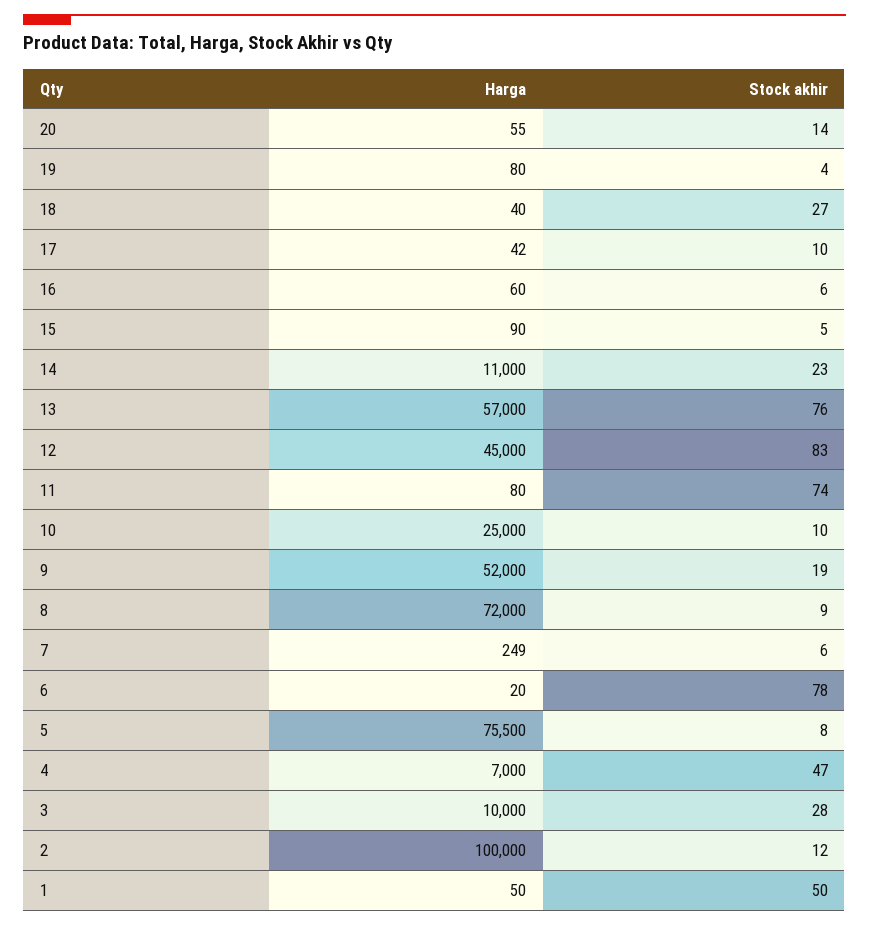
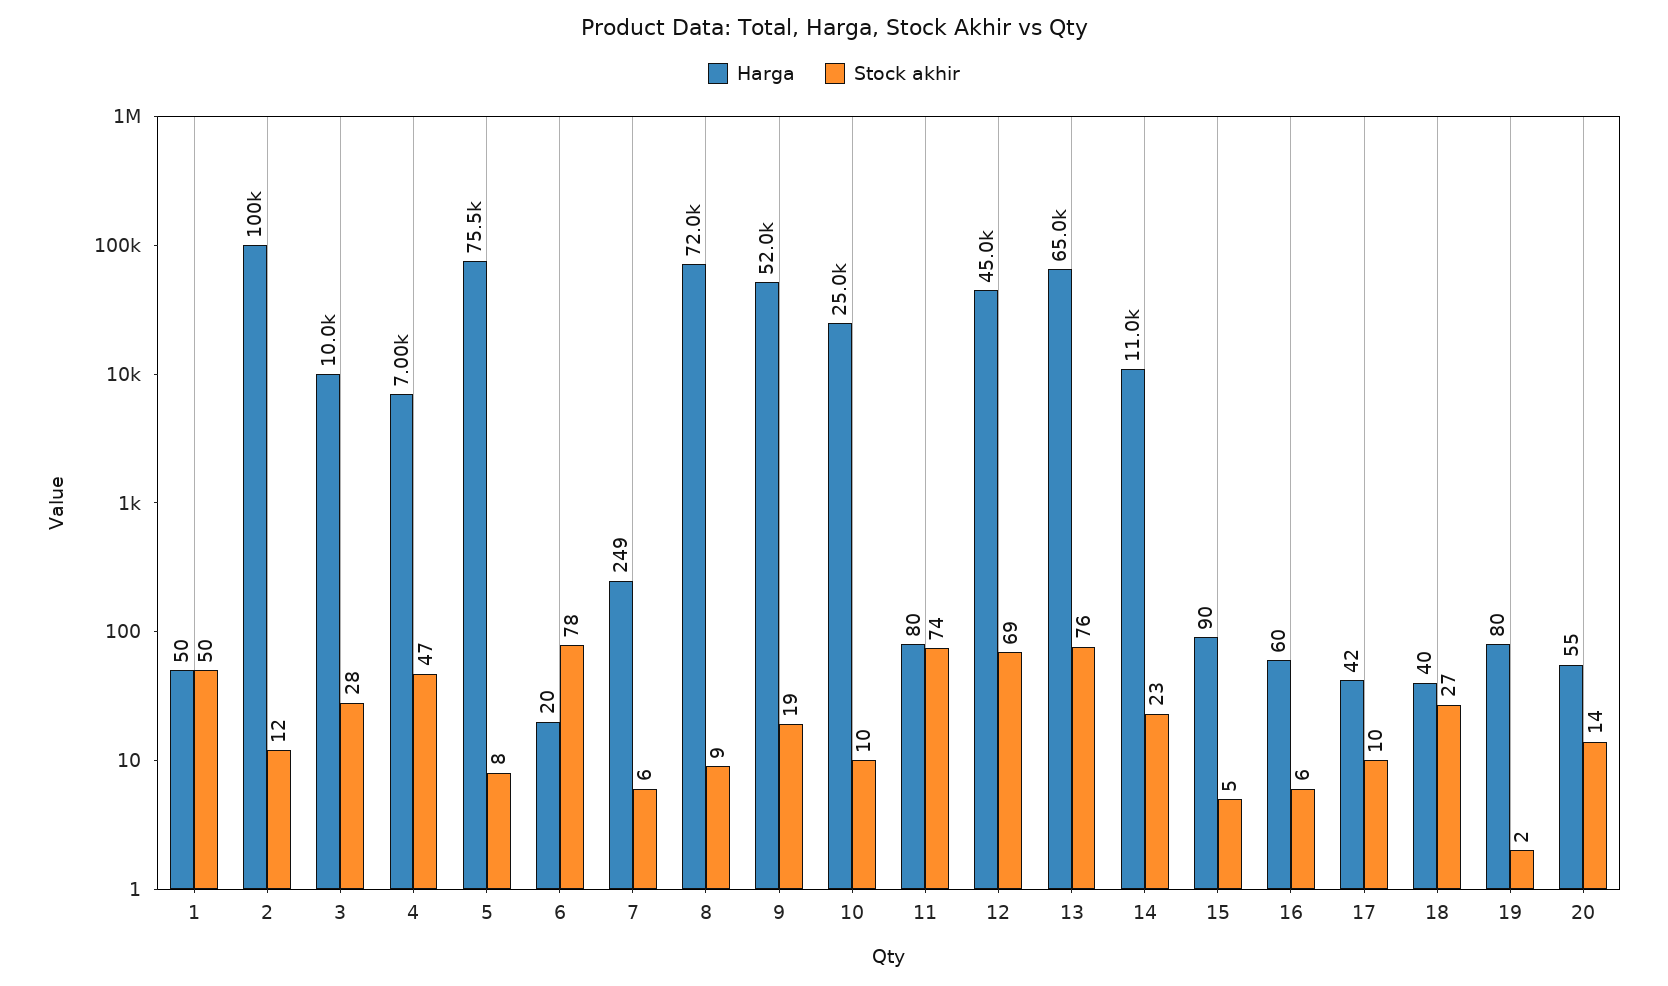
Stock akhir, 19: 4 -> 2
Harga, 13: 57000 -> 65000
Stock akhir, 12: 83 -> 69

